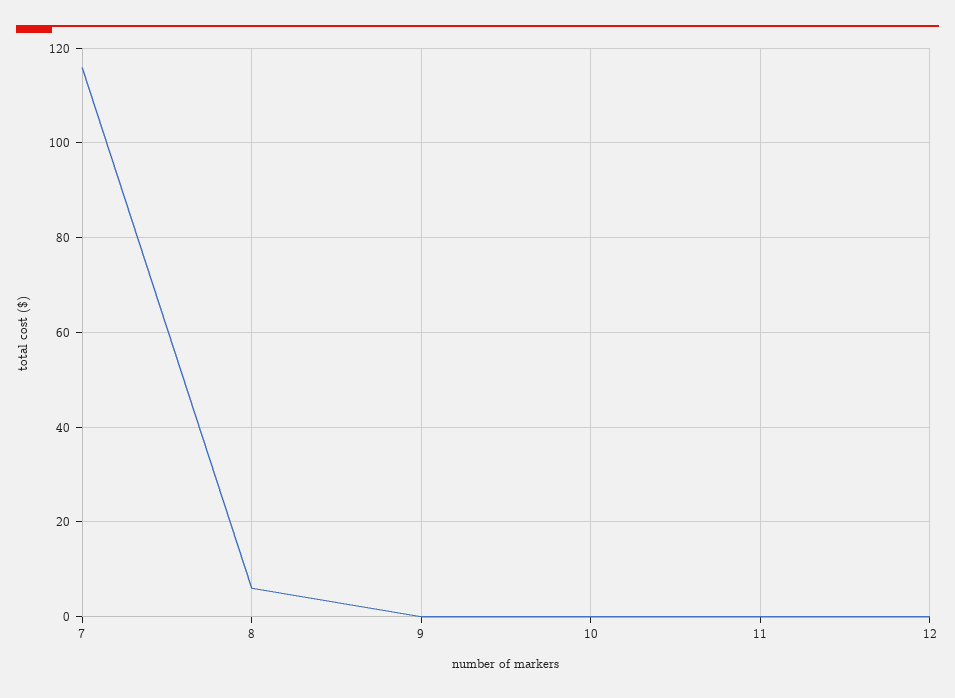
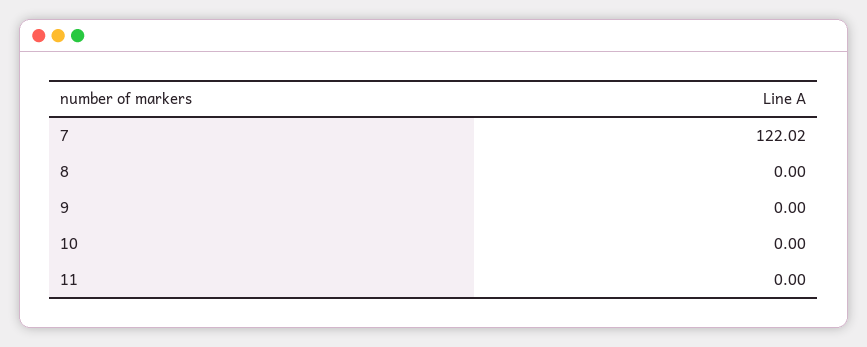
7: 116 -> 122.02
8: 6 -> 0
12: 0 -> none

